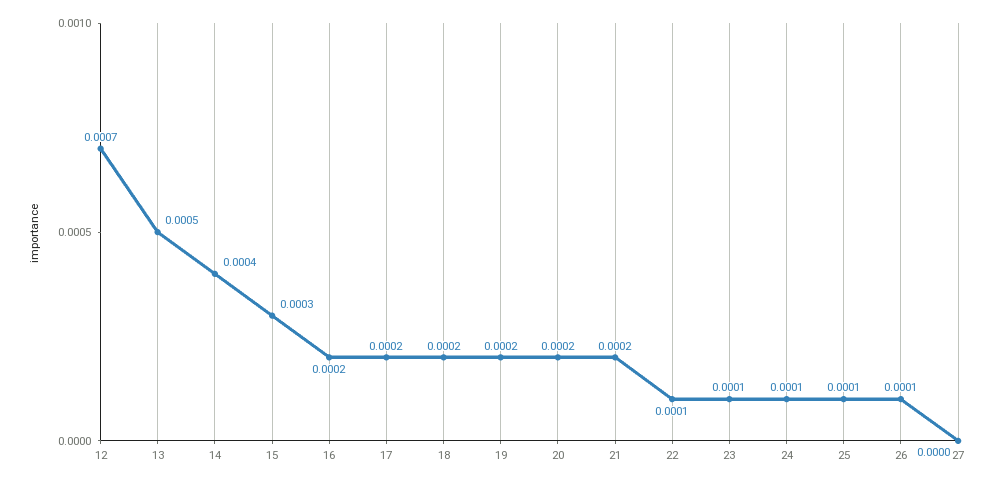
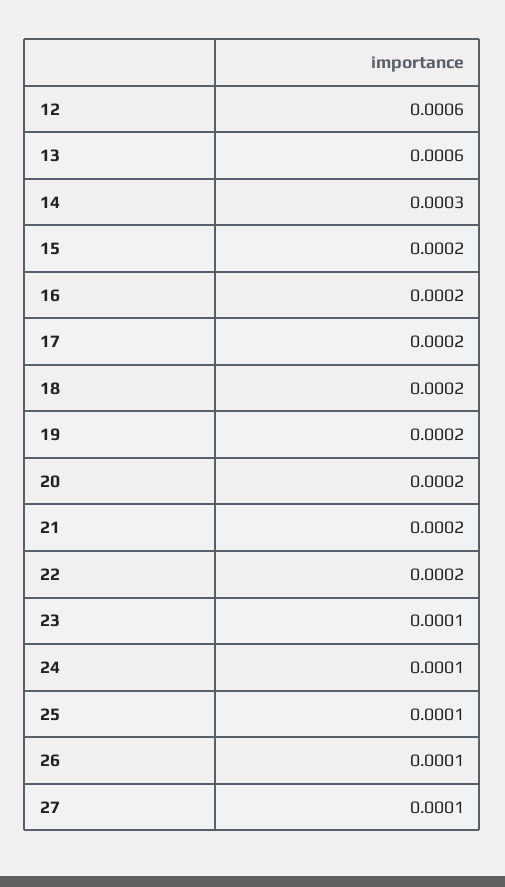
12: 0.0007 -> 0.0006
13: 0.0005 -> 0.0006
14: 0.0004 -> 0.0003
15: 0.0003 -> 0.0002
22: 0.0001 -> 0.0002
27: 0 -> 0.0001

